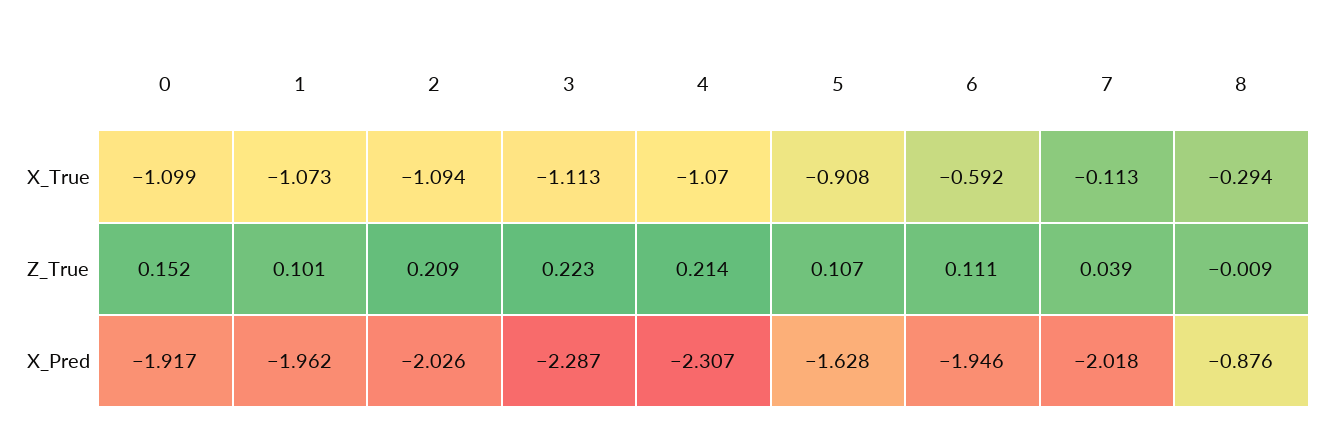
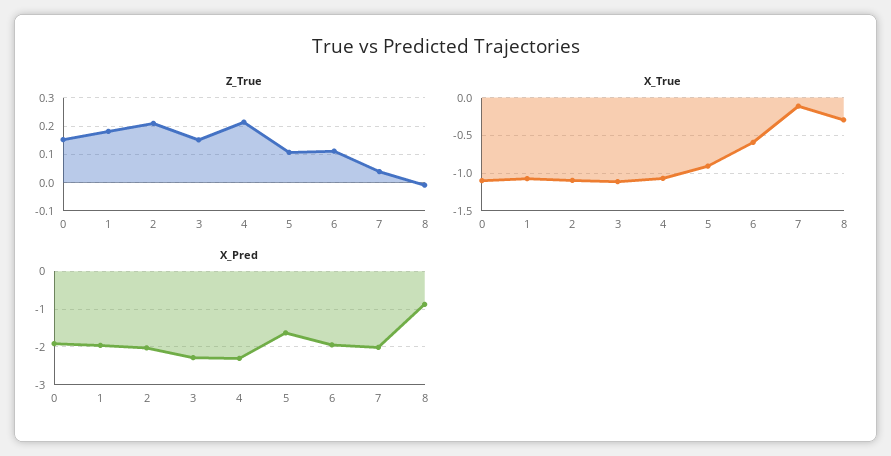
Z_True, 1: 0.101 -> 0.175
Z_True, 3: 0.223 -> 0.15

